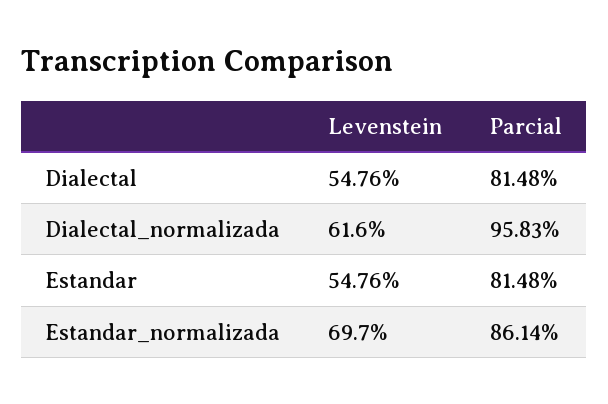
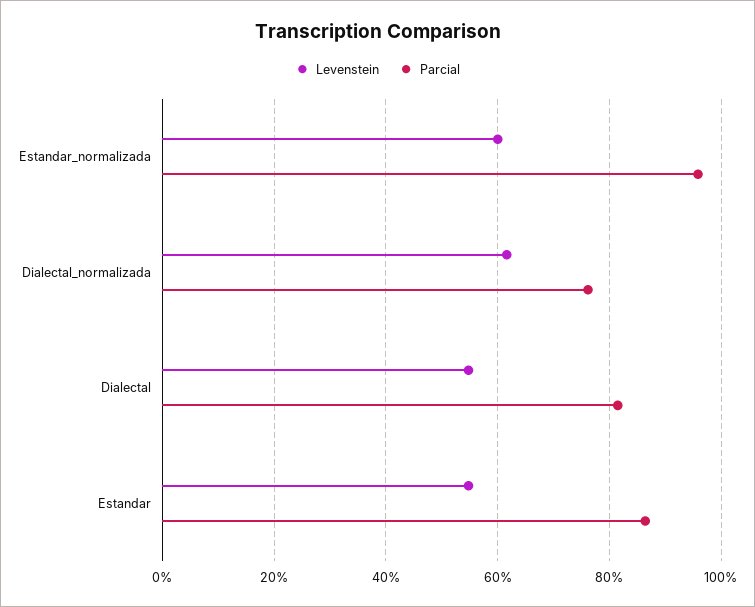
Parcial, Dialectal_normalizada: 95.83 -> 76
Parcial, Estandar: 81.48 -> 86
Levenstein, Estandar_normalizada: 69.7 -> 60
Parcial, Estandar_normalizada: 86.14 -> 96

